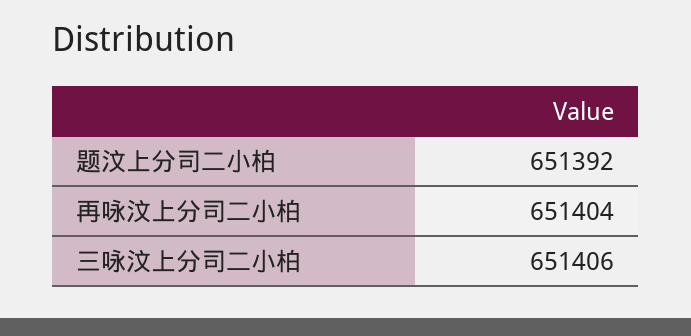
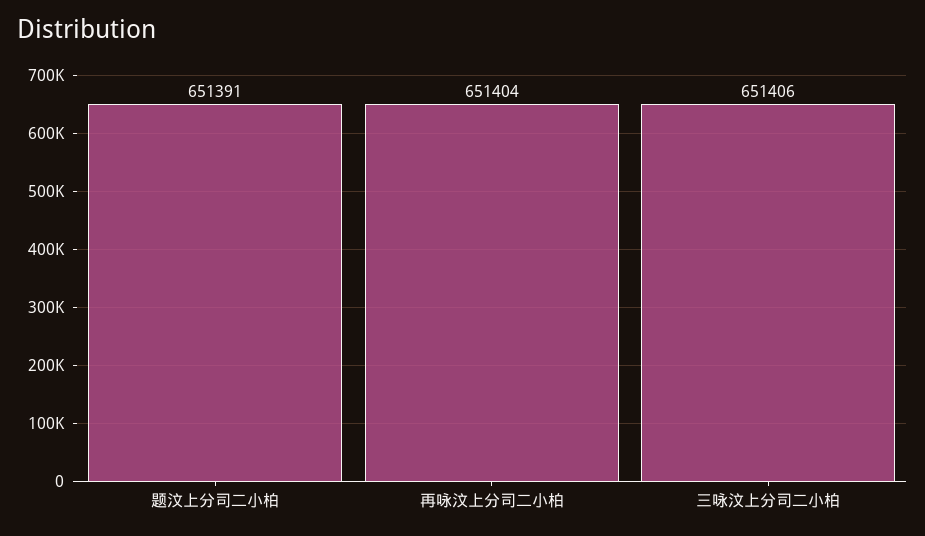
题汶上分司二小柏: 651392 -> 651391

